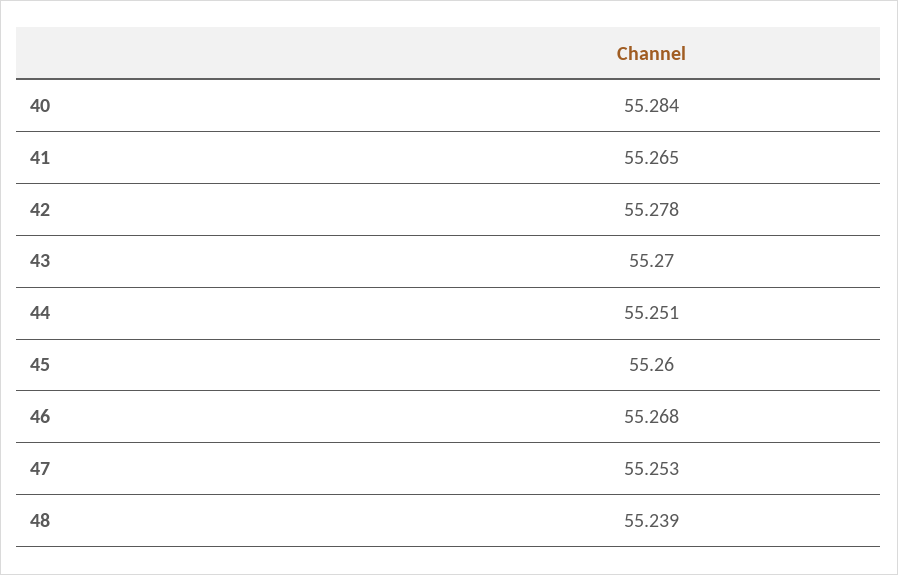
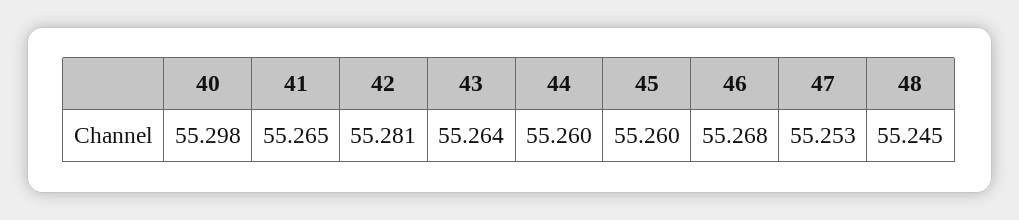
40: 55.284 -> 55.298
42: 55.278 -> 55.281
43: 55.27 -> 55.264
44: 55.251 -> 55.26
48: 55.239 -> 55.245

